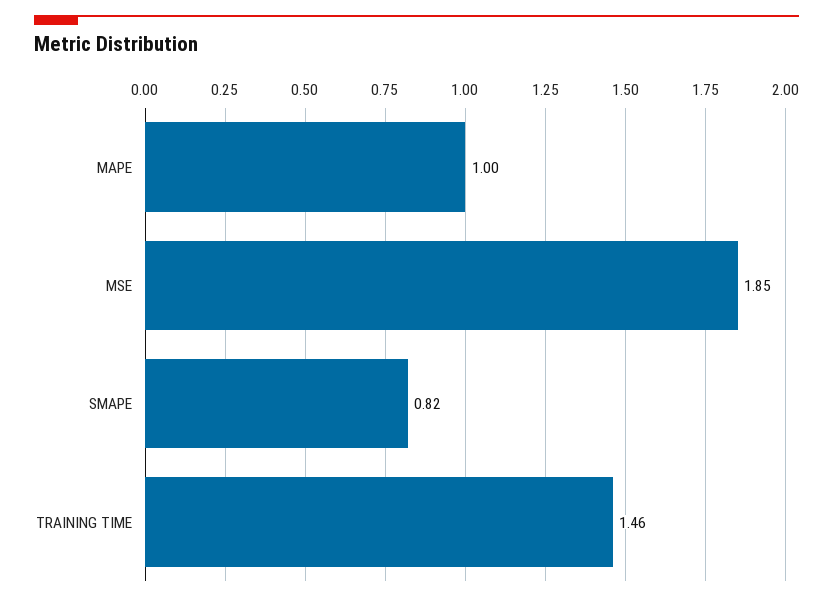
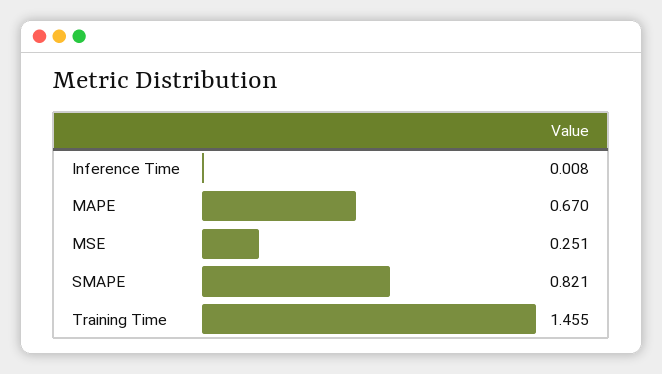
MAPE: 1 -> 0.67
MSE: 1.85 -> 0.251
Inference Time: none -> 0.008

